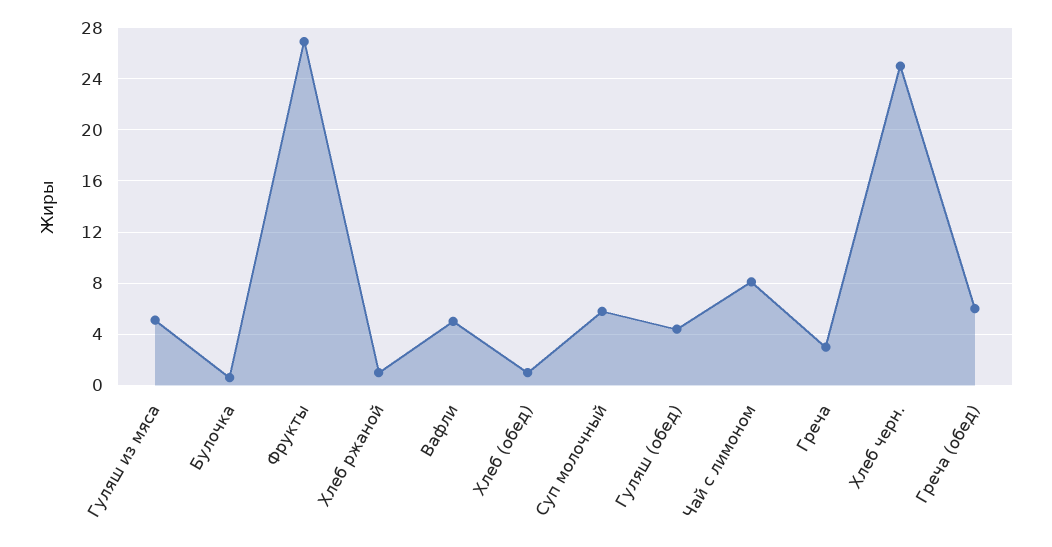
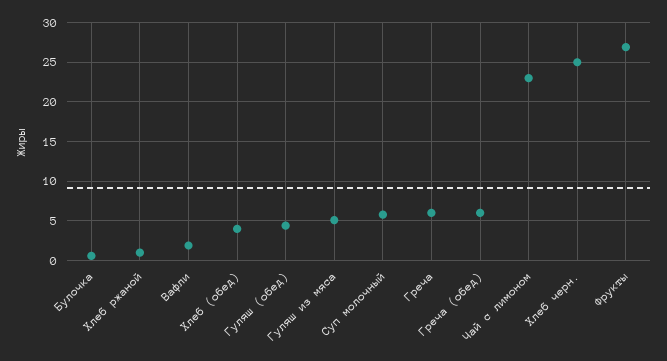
Вафли: 5 -> 2
Хлеб (обед): 1 -> 4
Чай с лимоном: 8 -> 23
Греча: 3 -> 6

